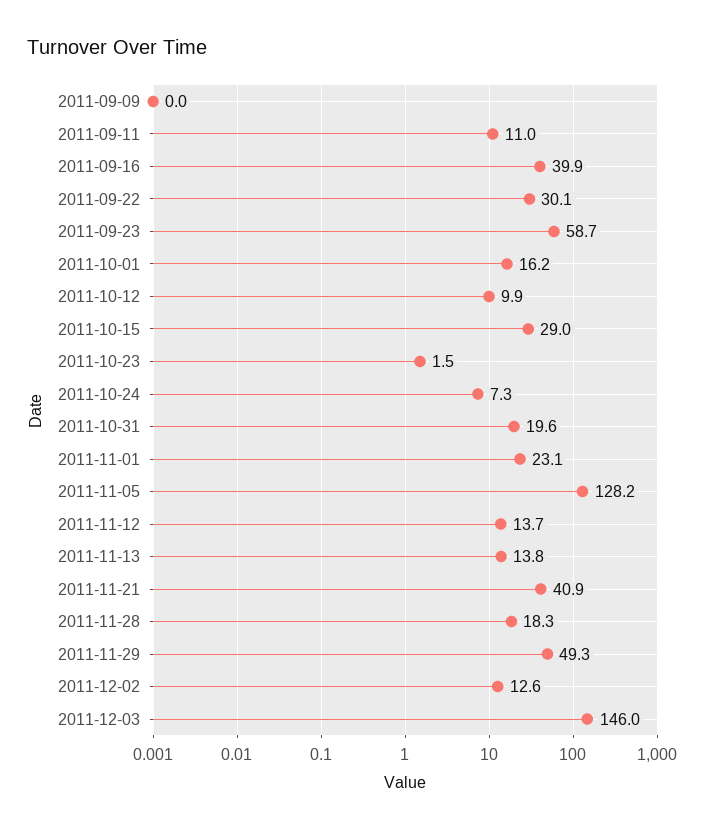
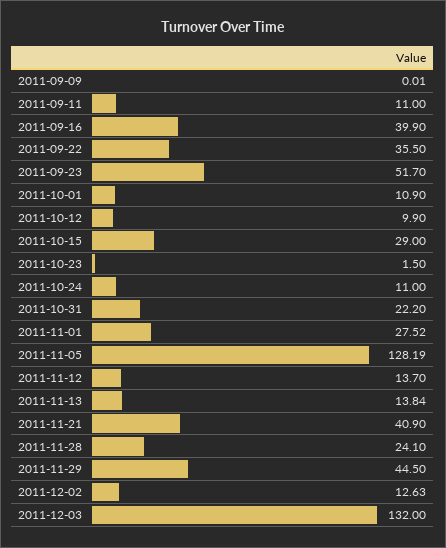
2011-09-22: 30.1 -> 35.5
2011-09-23: 58.7 -> 51.7
2011-10-01: 16.2 -> 10.9
2011-10-24: 7.3 -> 11
2011-10-31: 19.6 -> 22.2
2011-11-01: 23.1 -> 27.52
2011-11-28: 18.3 -> 24.1
2011-11-29: 49.3 -> 44.5
2011-12-03: 146 -> 132

